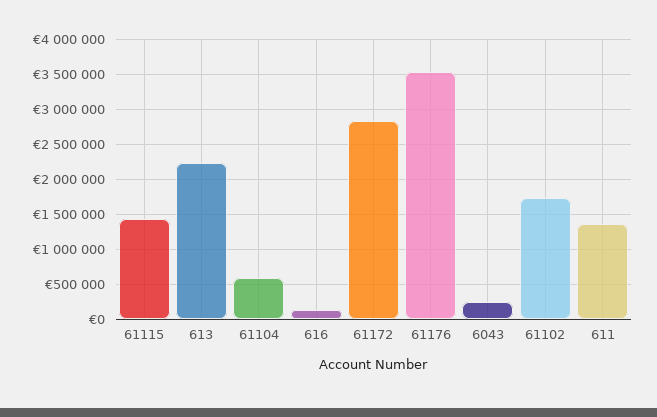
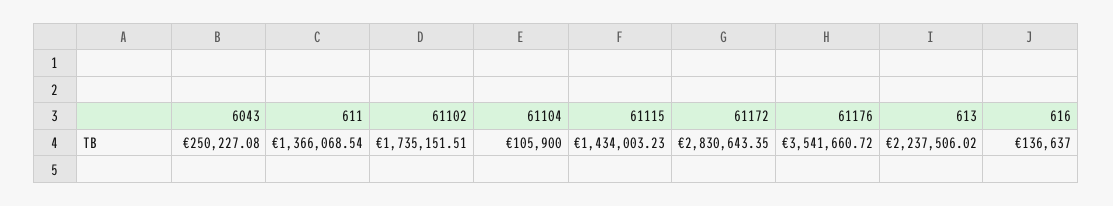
61104: 600000 -> 105900

